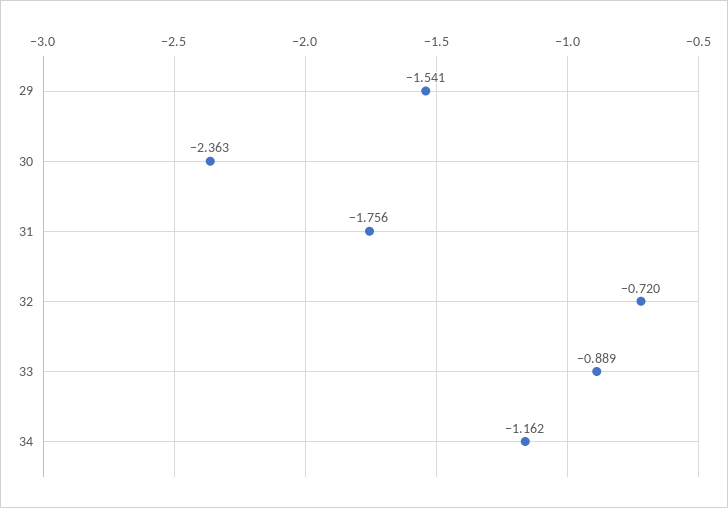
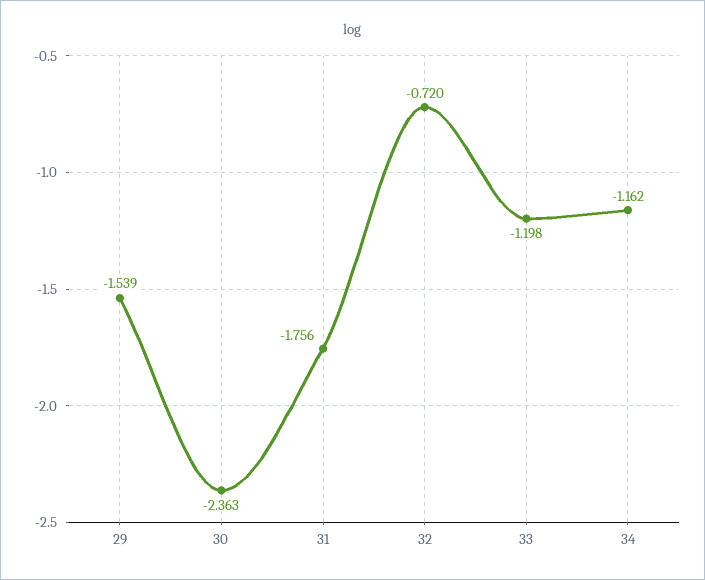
29: -1.541 -> -1.539
33: -0.889 -> -1.198

